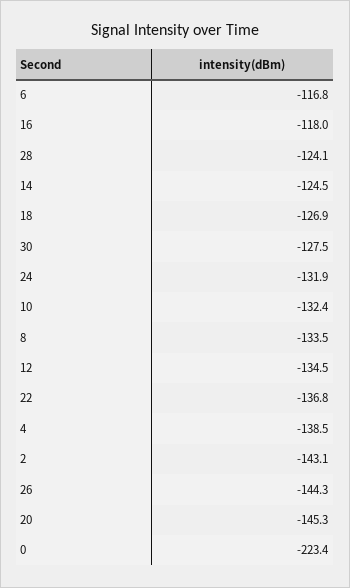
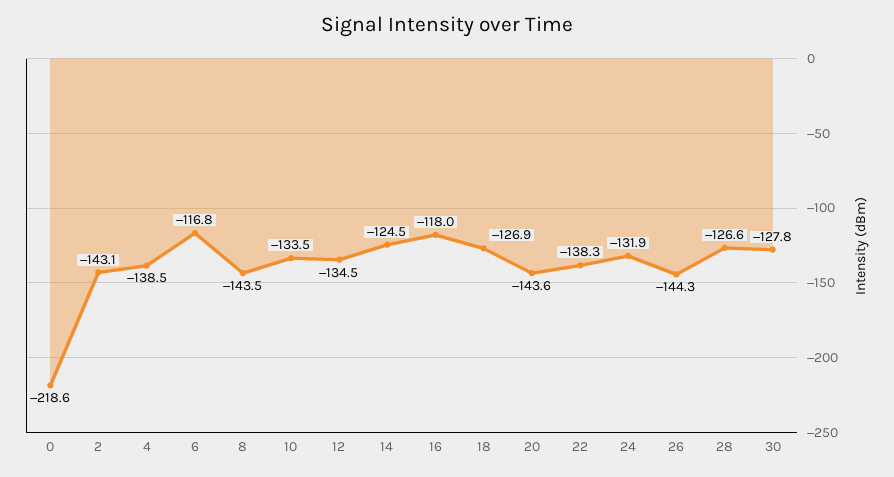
28: -124.1 -> -126.6
30: -127.5 -> -127.8
10: -132.4 -> -133.5
8: -133.5 -> -143.5
22: -136.8 -> -138.3
20: -145.3 -> -143.6
0: -223.4 -> -218.6

